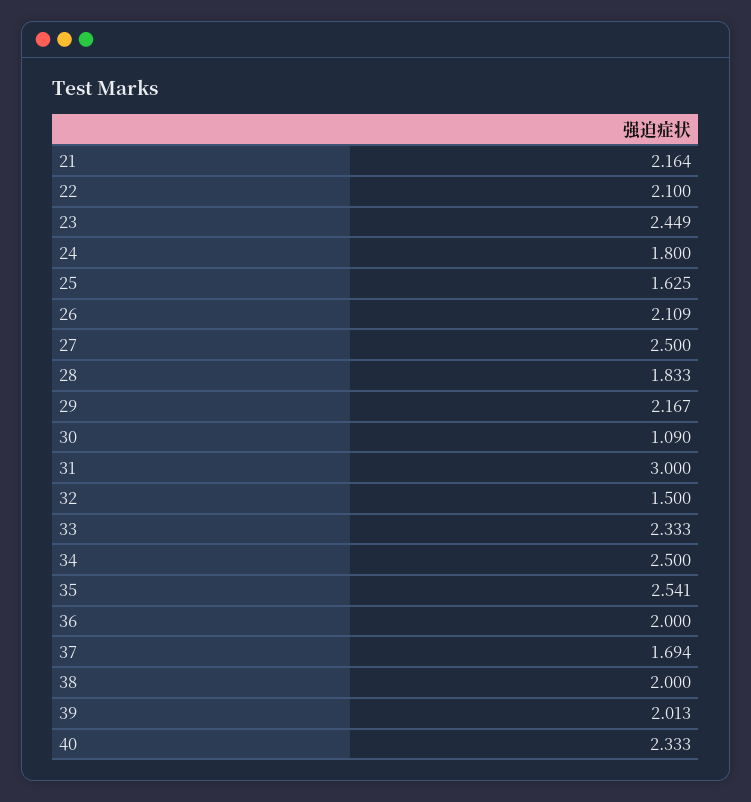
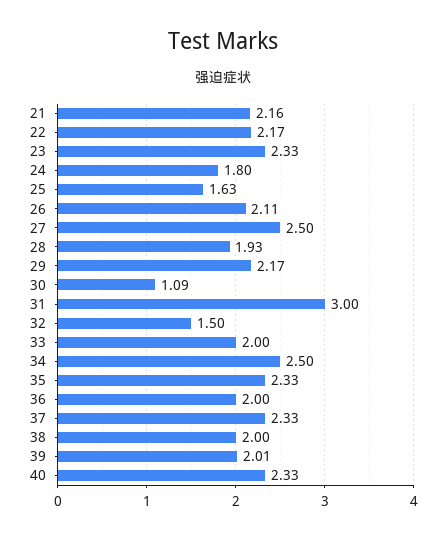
22: 2.1 -> 2.17
23: 2.449 -> 2.33
28: 1.833 -> 1.93
33: 2.333 -> 2
35: 2.541 -> 2.33
37: 1.694 -> 2.33

